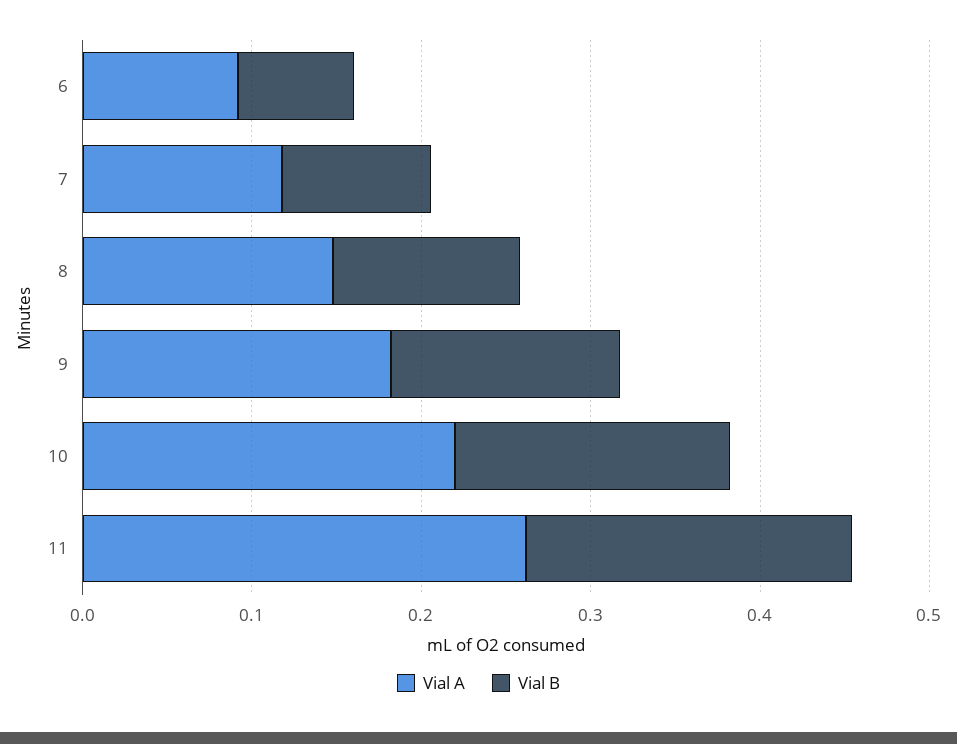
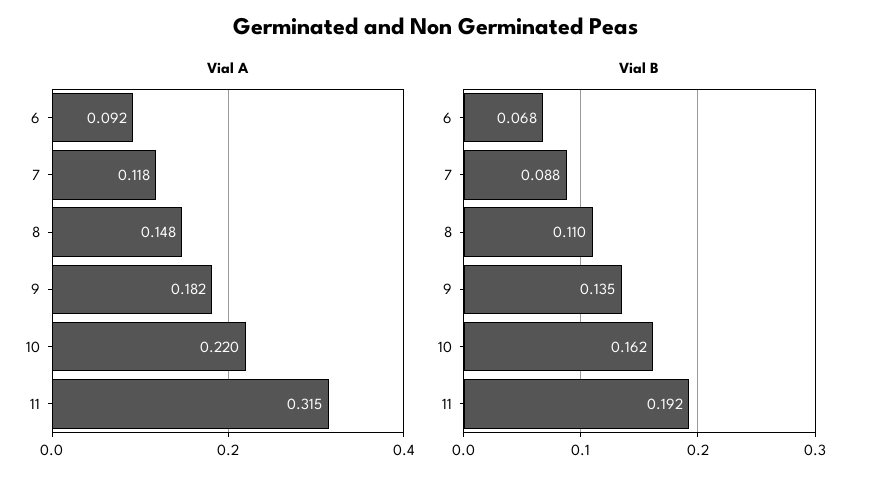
Vial A, 11: 0.26 -> 0.315

